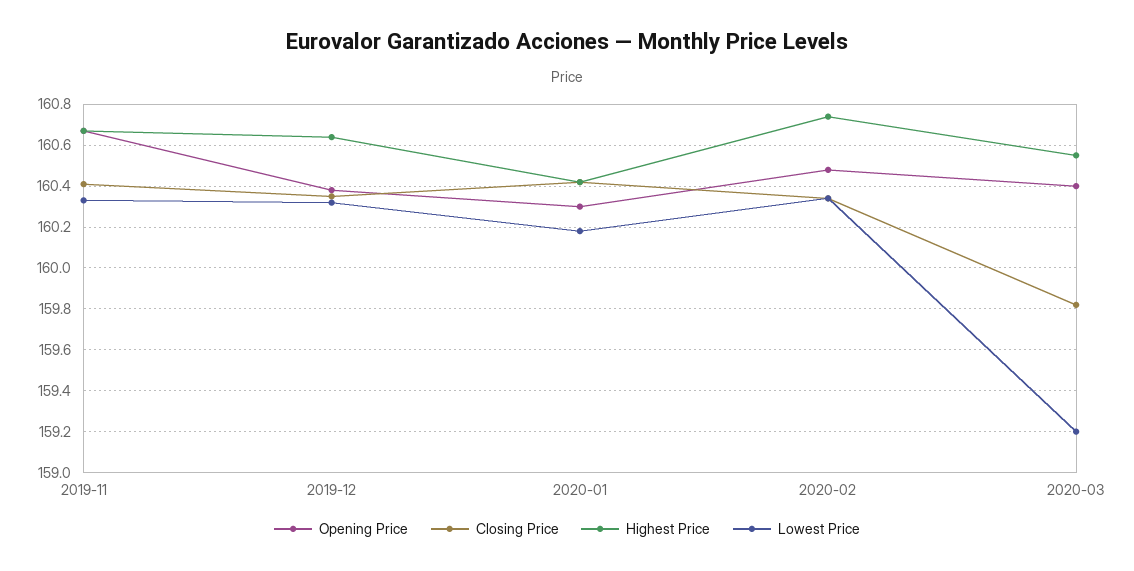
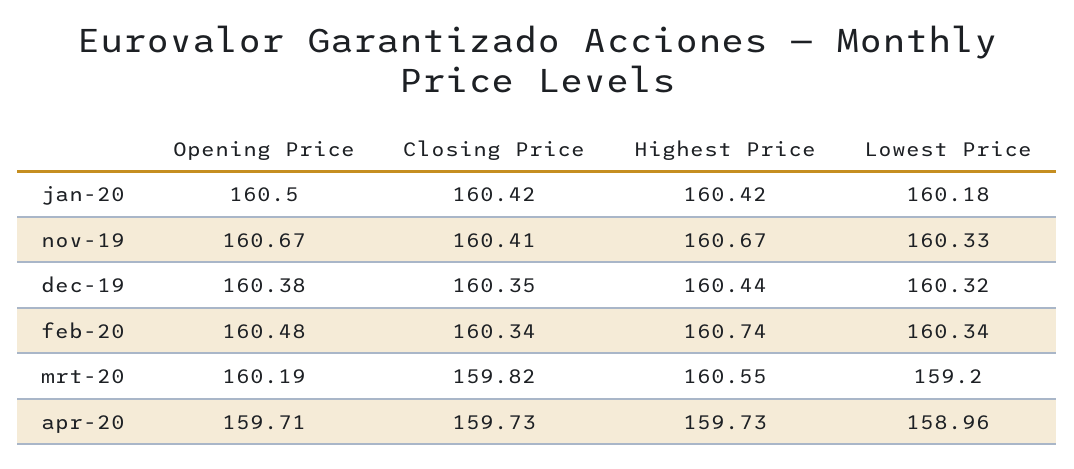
Highest Price, 2019-12: 160.65 -> 160.44
Opening Price, 2020-01: 160.3 -> 160.5
Opening Price, 2020-03: 160.4 -> 160.19
Opening Price, apr-20: none -> 159.71
Closing Price, apr-20: none -> 159.73
Highest Price, apr-20: none -> 159.73
Lowest Price, apr-20: none -> 158.96

